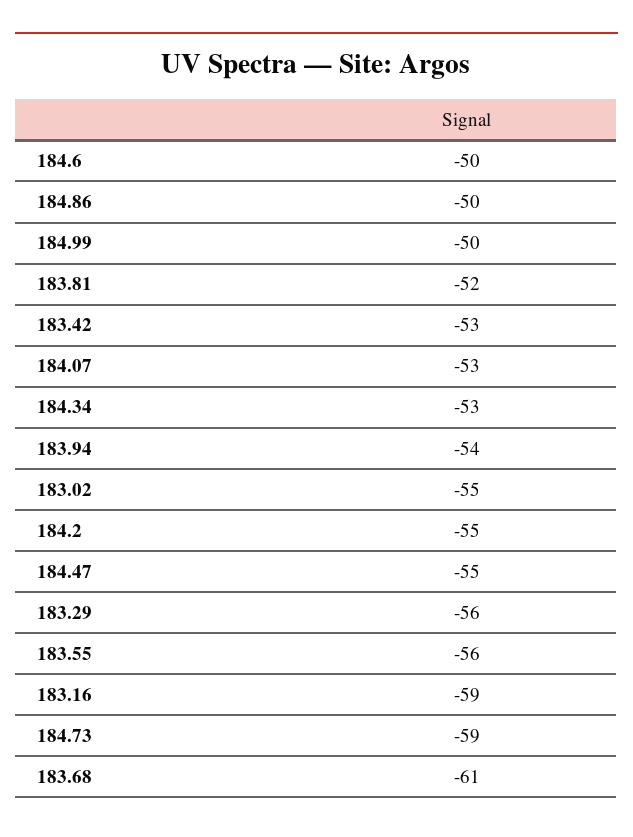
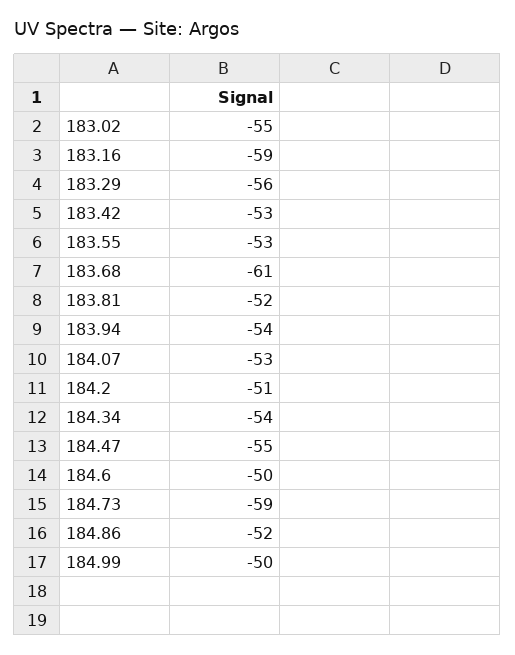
184.86: -50 -> -52
184.34: -53 -> -54
184.2: -55 -> -51
183.55: -56 -> -53

